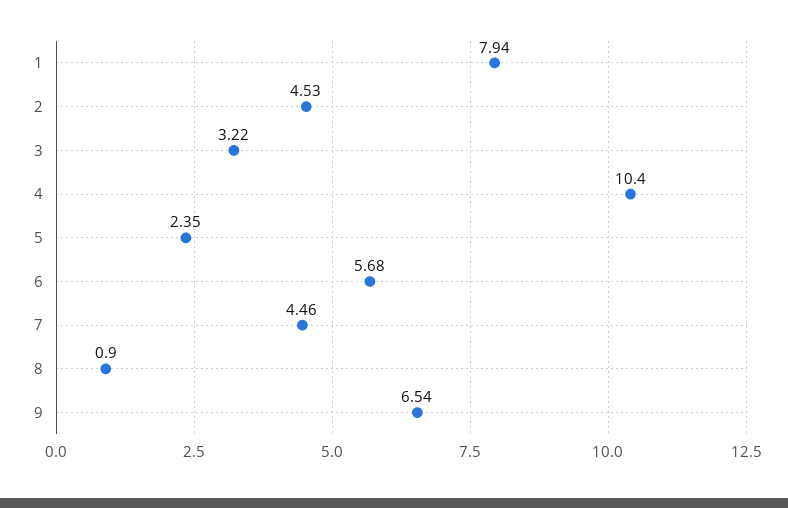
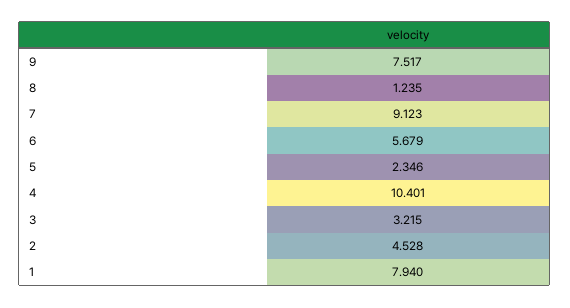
7: 4.46 -> 9.123
8: 0.9 -> 1.235
9: 6.54 -> 7.517

